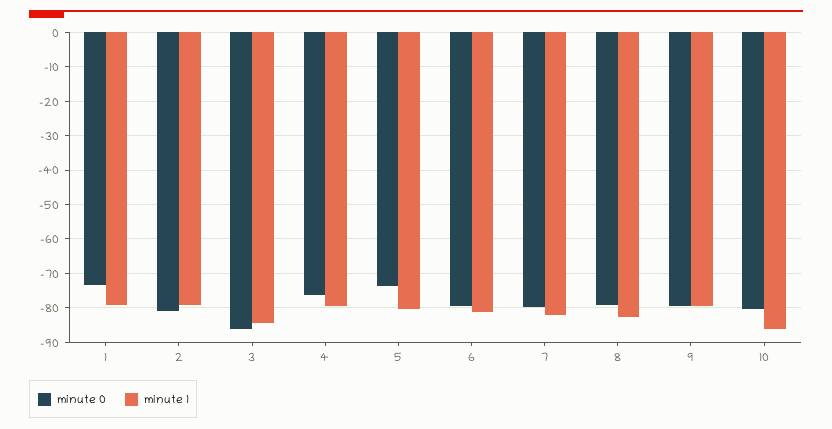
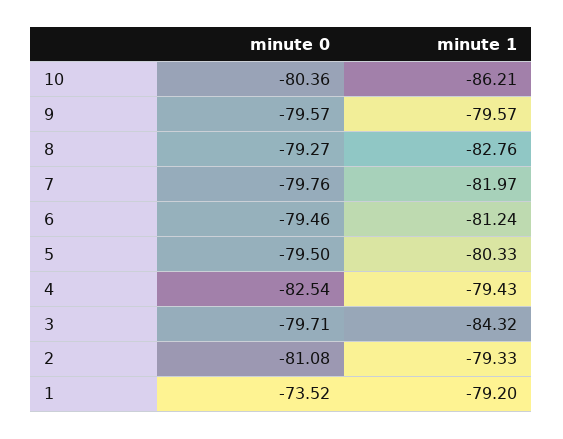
minute 0, 3: -86 -> -79.71
minute 0, 4: -76 -> -82.54
minute 0, 5: -74 -> -79.5

